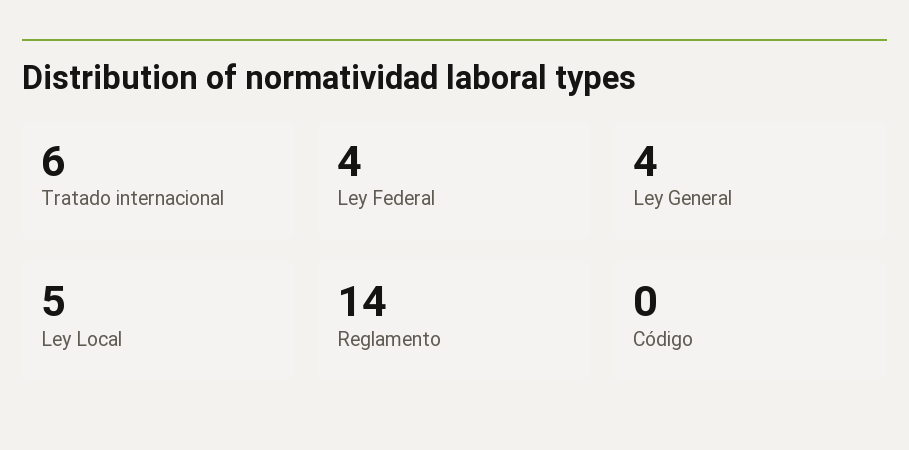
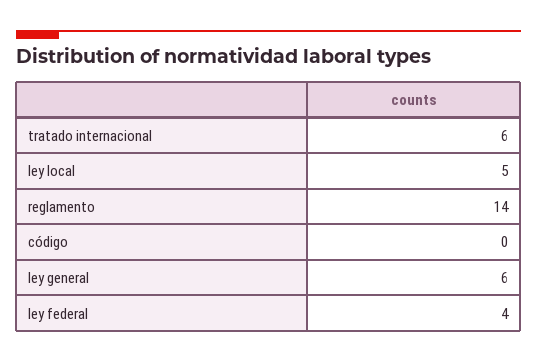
Ley General: 4 -> 6

